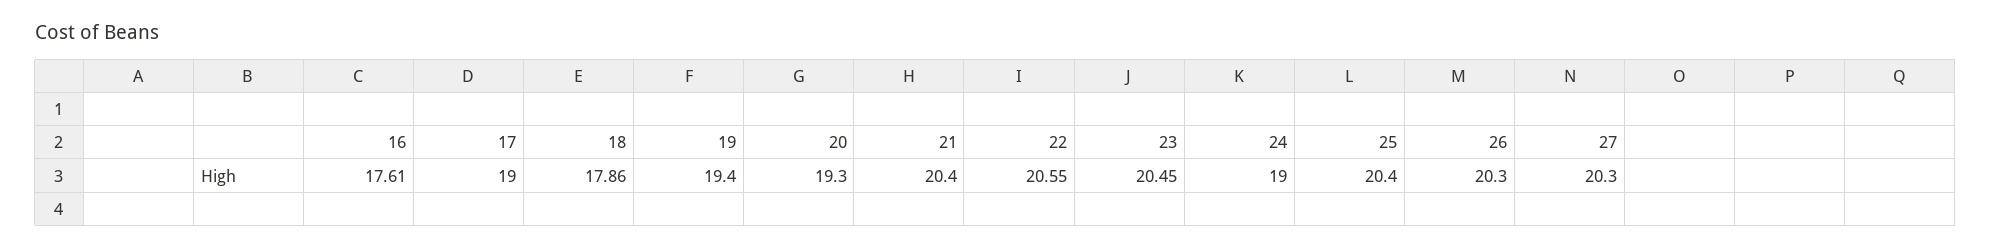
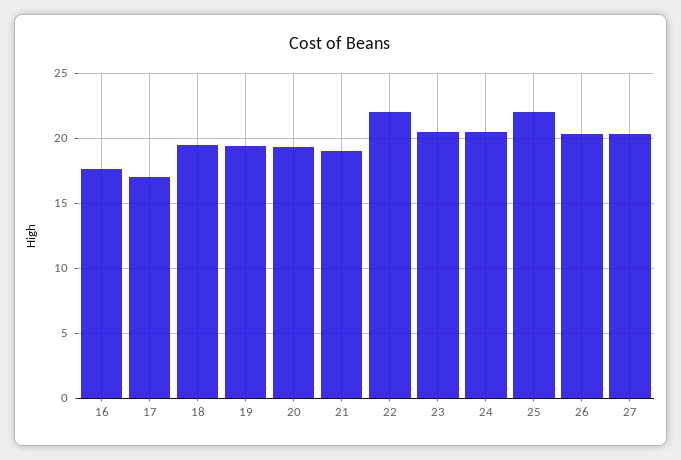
17: 19 -> 17
18: 17.86 -> 19.5
21: 20.4 -> 19
22: 20.55 -> 22
24: 19 -> 20.5
25: 20.4 -> 22

